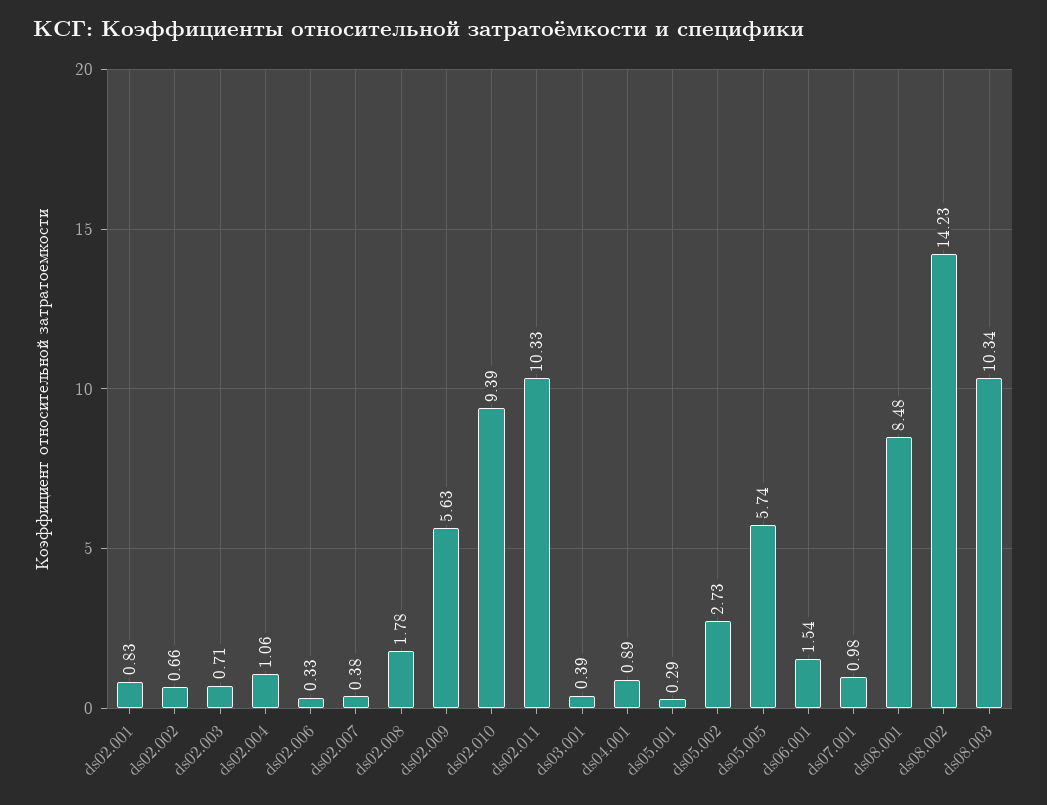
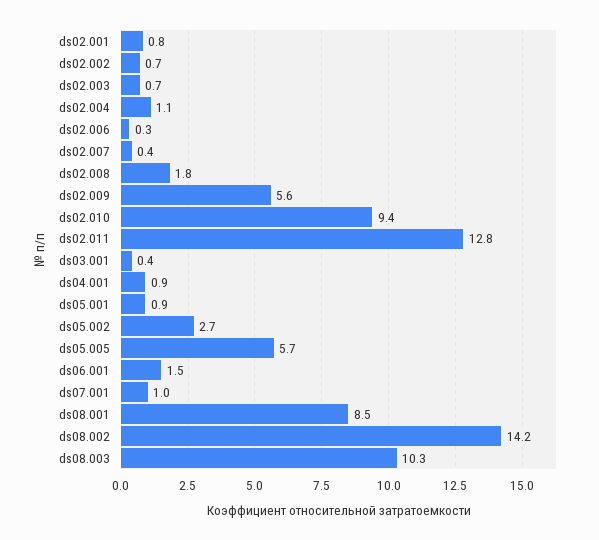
ds02.011: 10.33 -> 12.8
ds05.001: 0.29 -> 0.9

